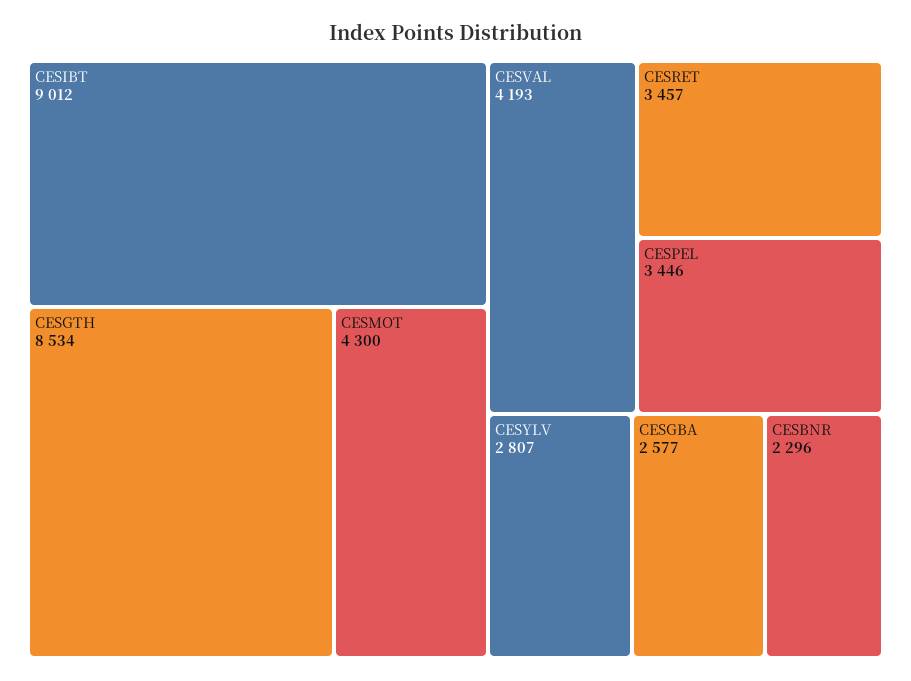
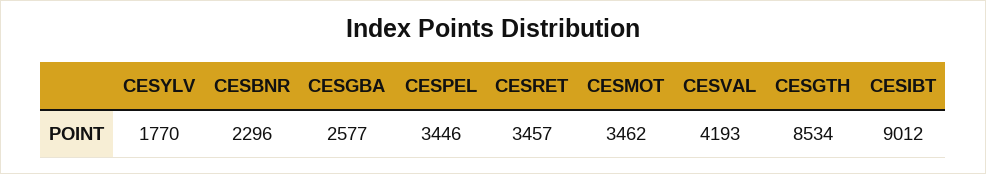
CESMOT: 4300 -> 3462
CESYLV: 2807 -> 1770

